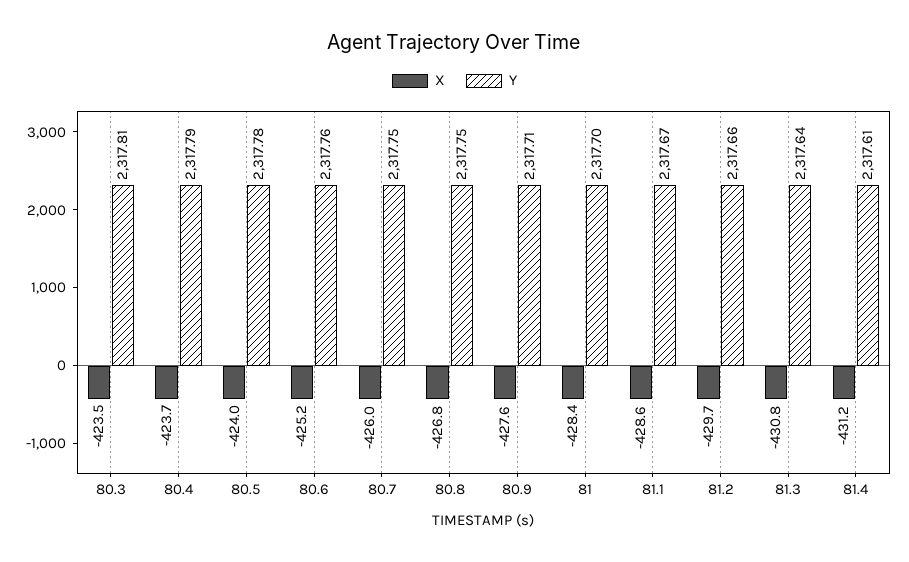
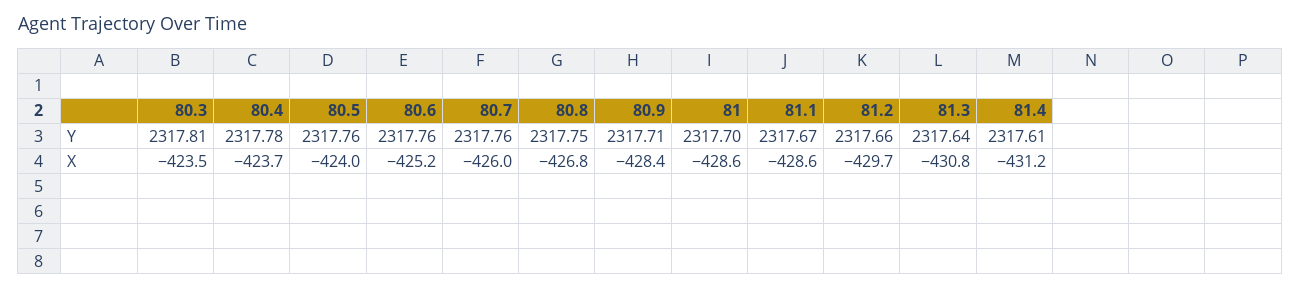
Y, 80.4: 2317.79 -> 2317.78
Y, 80.5: 2317.78 -> 2317.76
Y, 80.7: 2317.75 -> 2317.76
X, 80.9: -427.6 -> -428.4
X, 81: -428.4 -> -428.6

